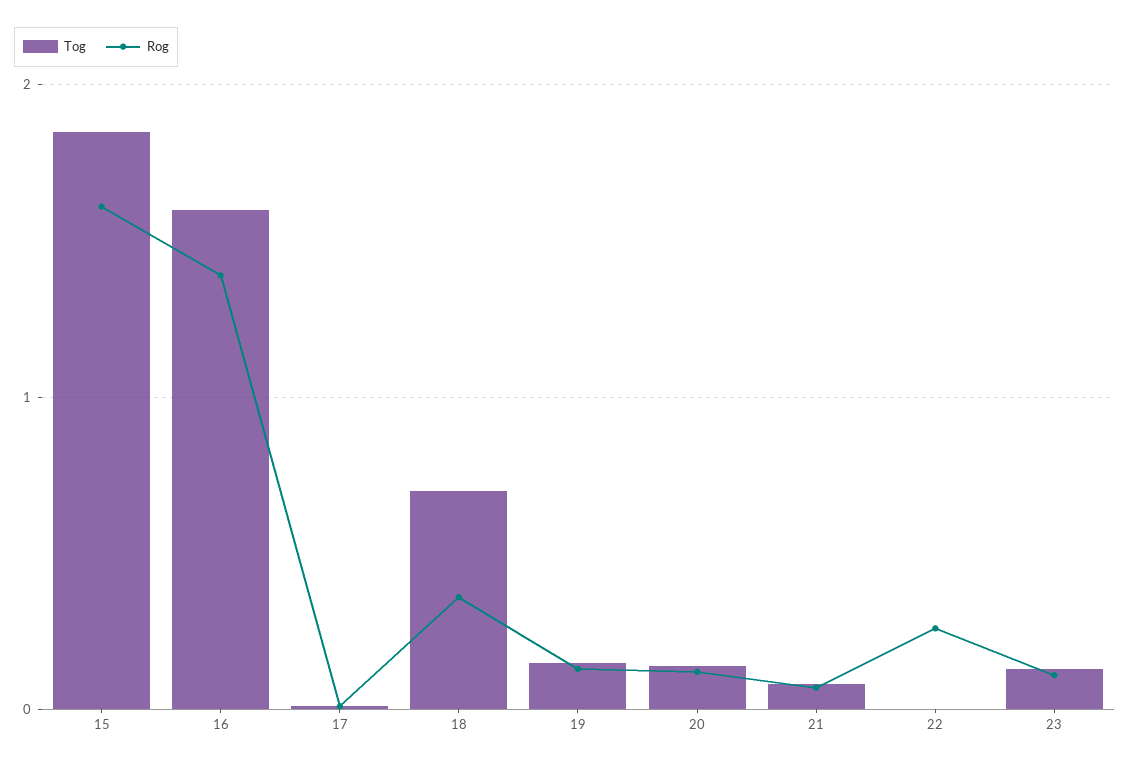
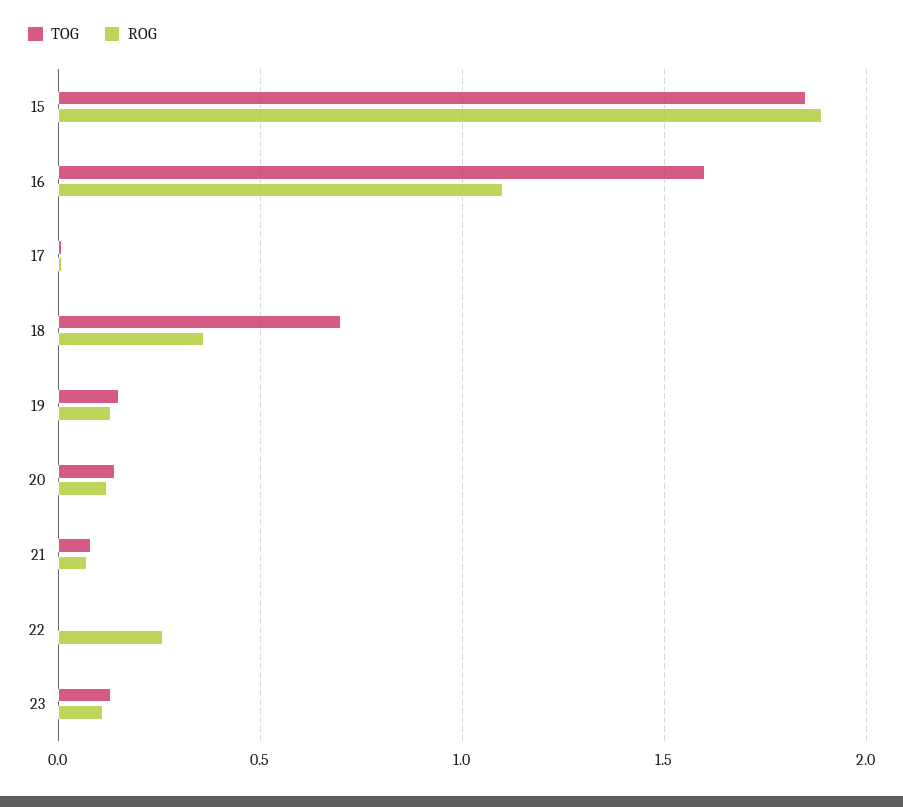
Rog, 15: 1.6 -> 1.9
Rog, 16: 1.4 -> 1.1

